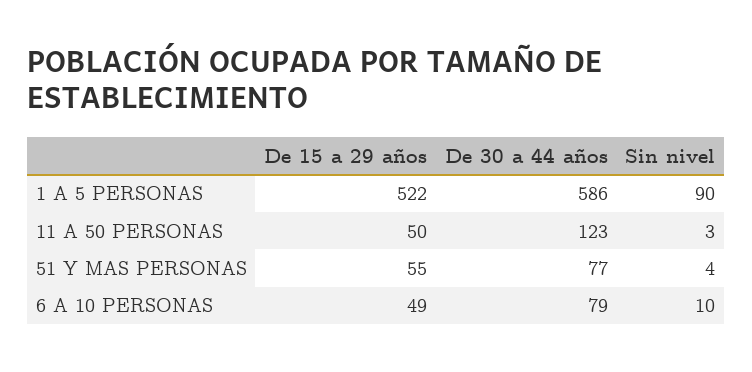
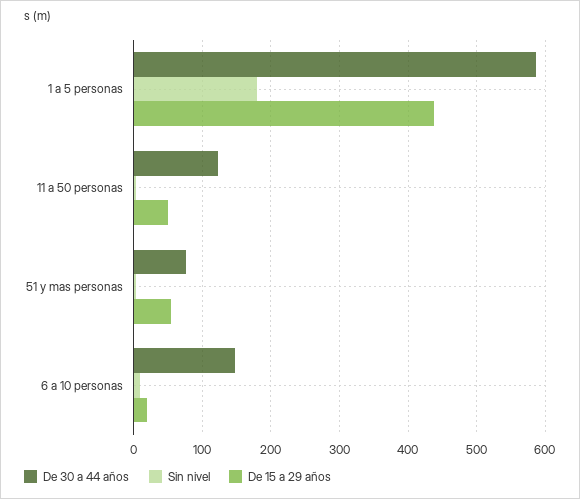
De 15 a 29 años, 1 A 5 PERSONAS: 522 -> 440
Sin nivel, 1 A 5 PERSONAS: 90 -> 180
De 15 a 29 años, 6 A 10 PERSONAS: 49 -> 20
De 30 a 44 años, 6 A 10 PERSONAS: 79 -> 150

